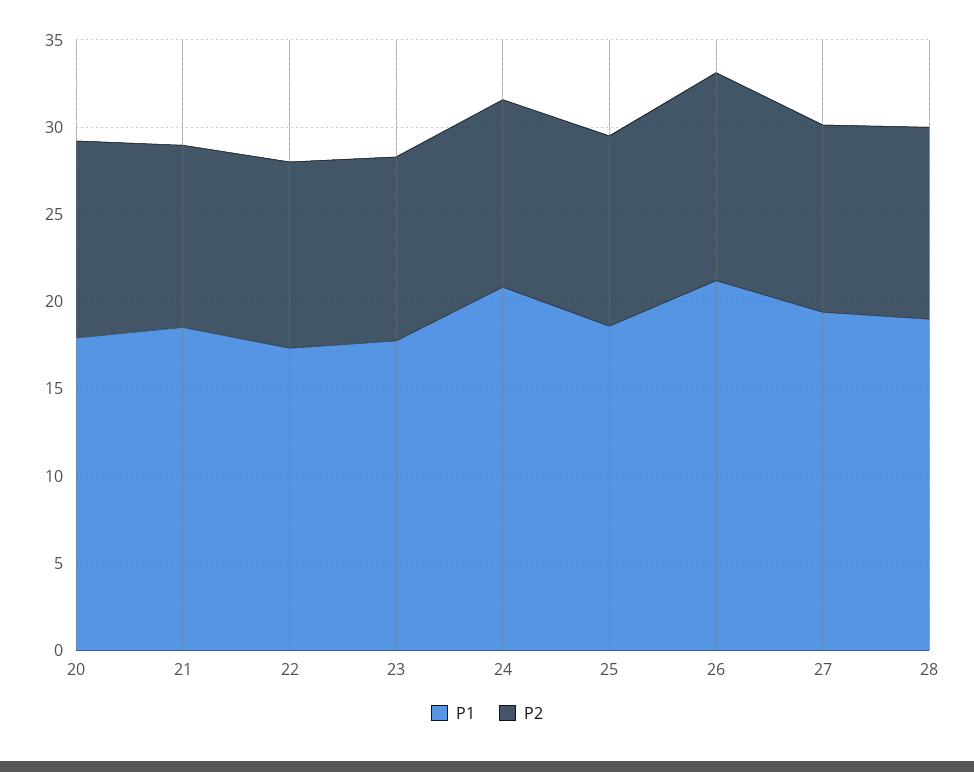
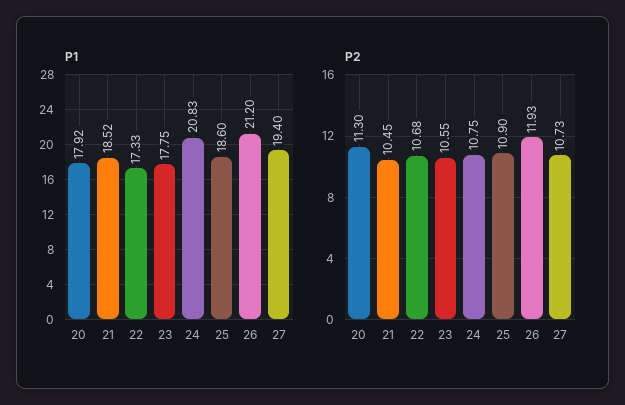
P1, 28: 19 -> none
P2, 28: 11 -> none

